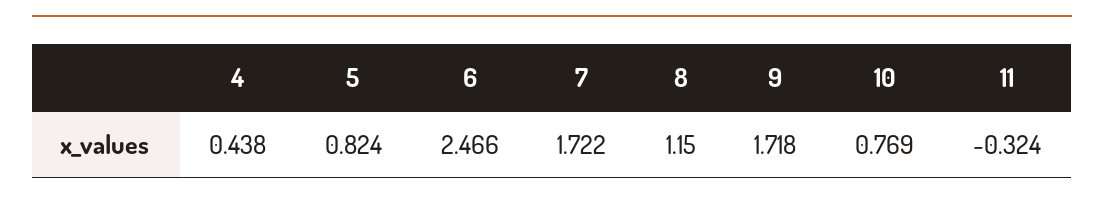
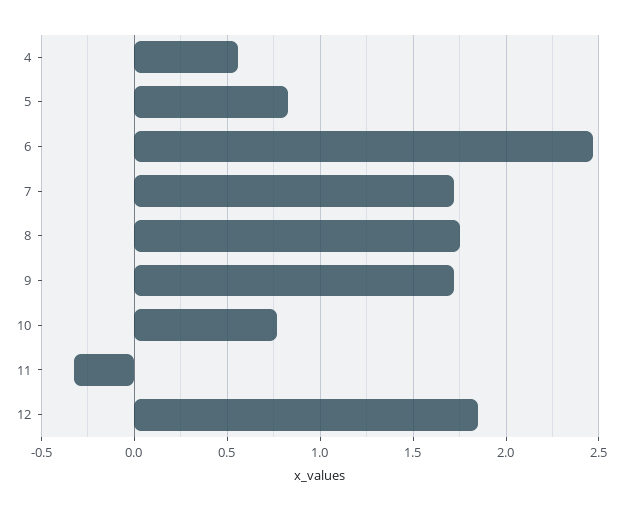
4: 0.438 -> 0.55
8: 1.15 -> 1.75
12: none -> 1.85

